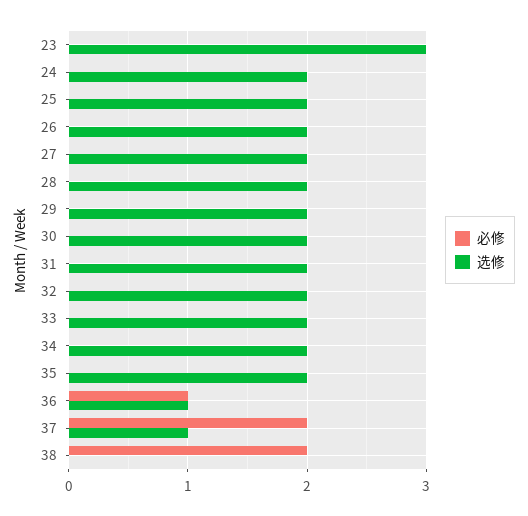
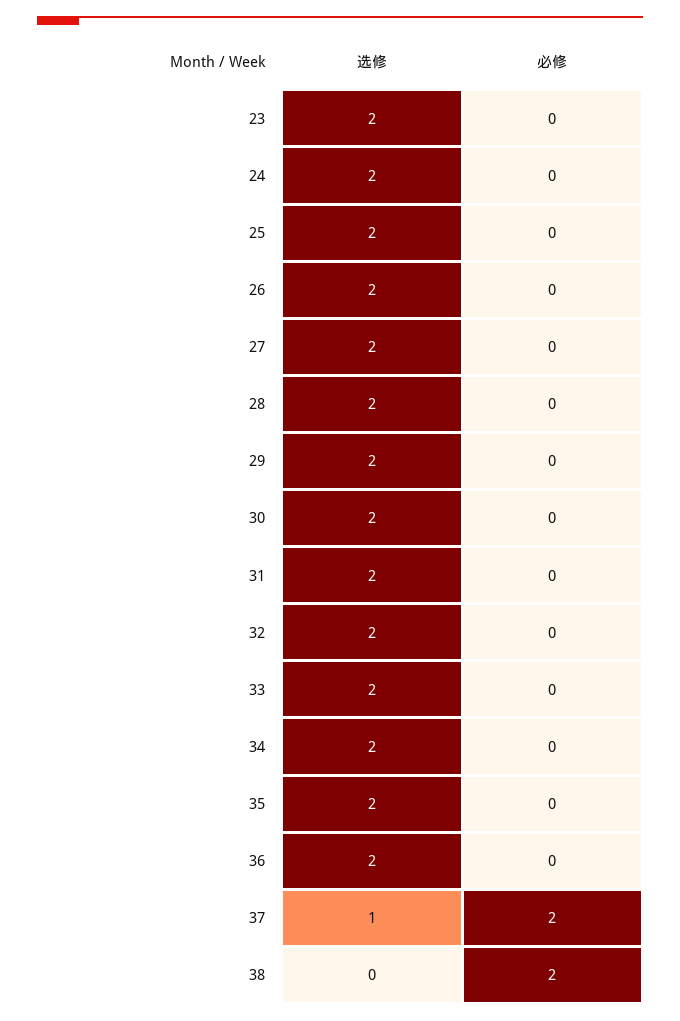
选修, 23: 3 -> 2
必修, 36: 1 -> 0
选修, 36: 1 -> 2

